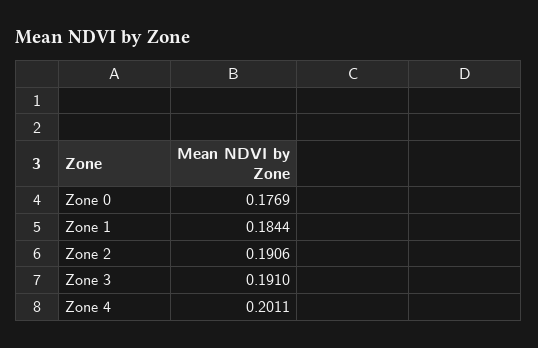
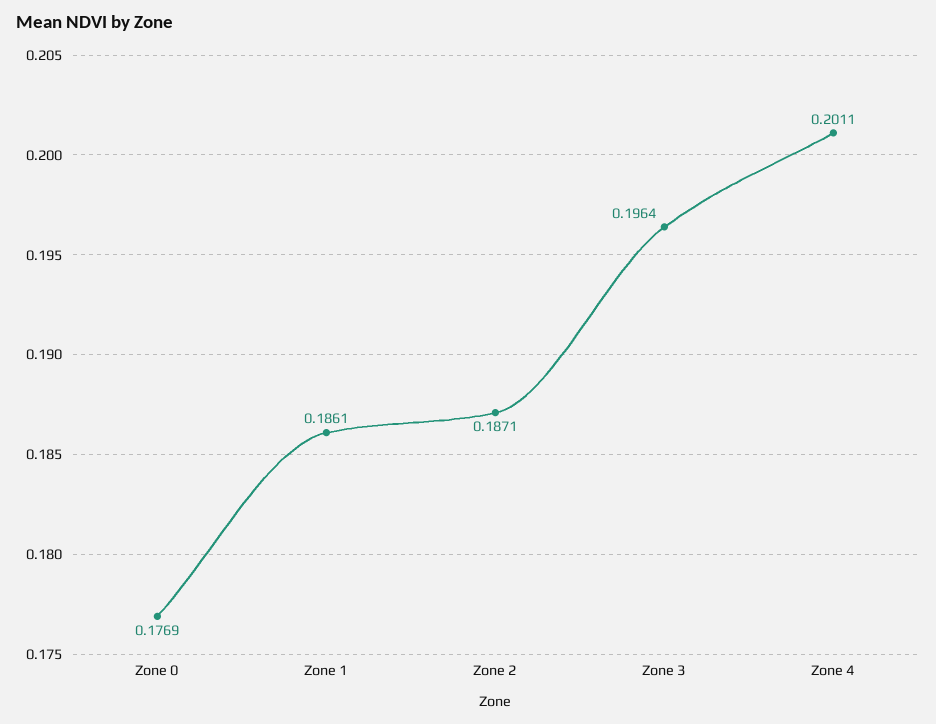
Zone 1: 0.1844 -> 0.1861
Zone 2: 0.1906 -> 0.1871
Zone 3: 0.191 -> 0.1964

